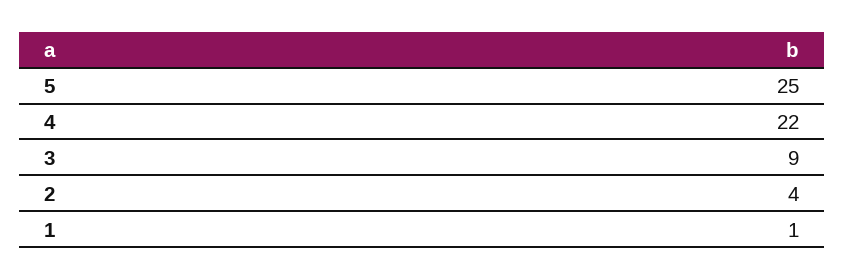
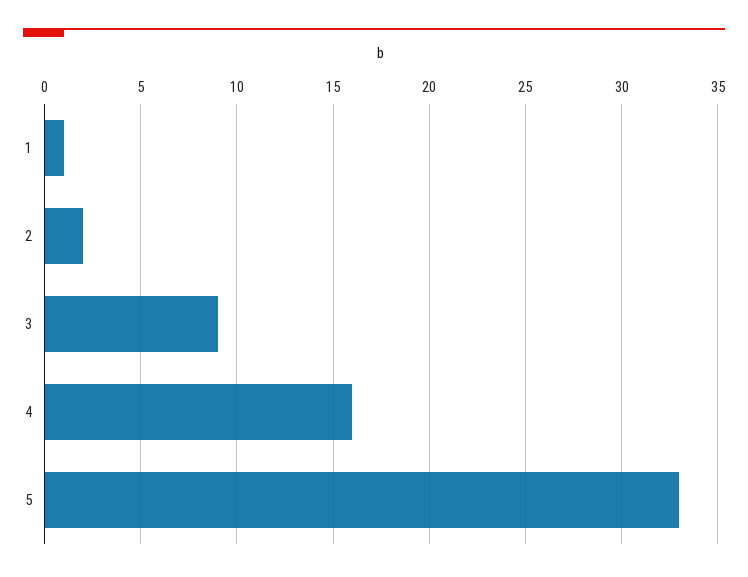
5: 25 -> 33
4: 22 -> 16
2: 4 -> 2

